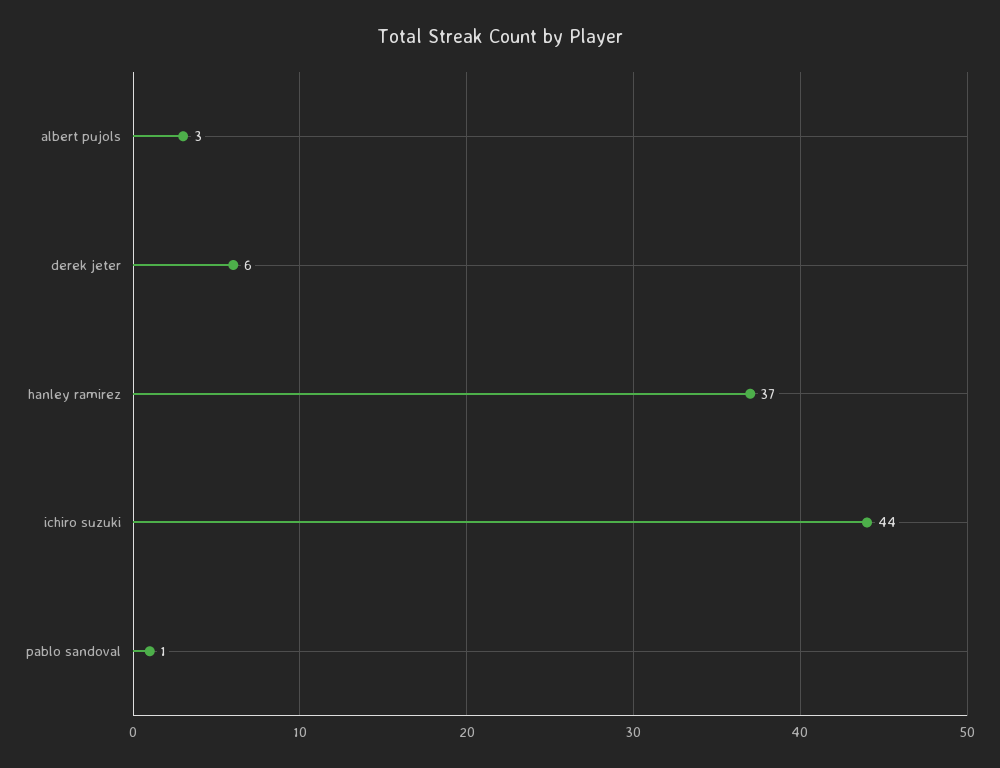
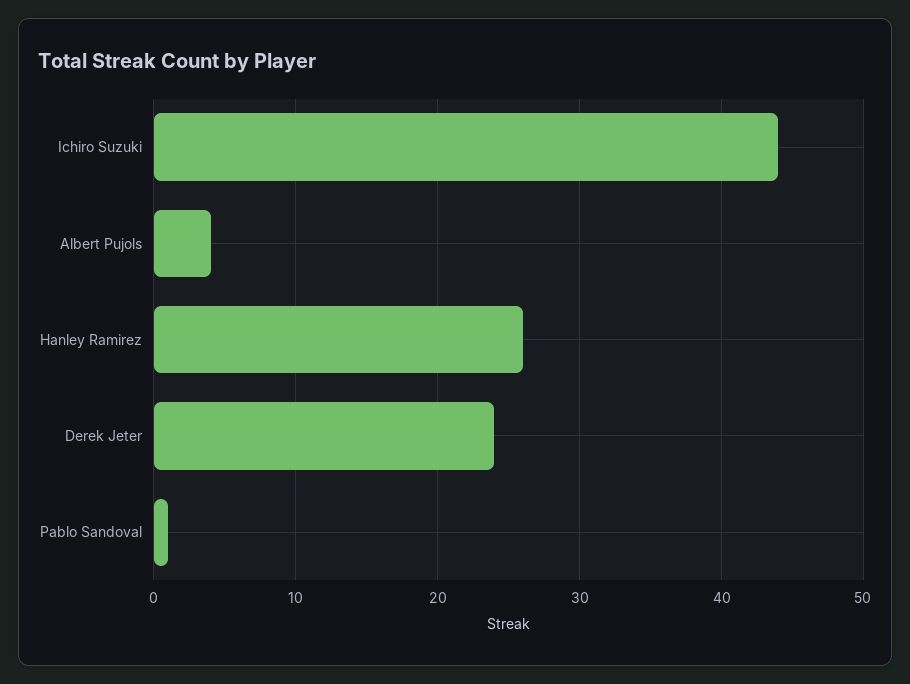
albert pujols: 3 -> 4
derek jeter: 6 -> 24
hanley ramirez: 37 -> 26

